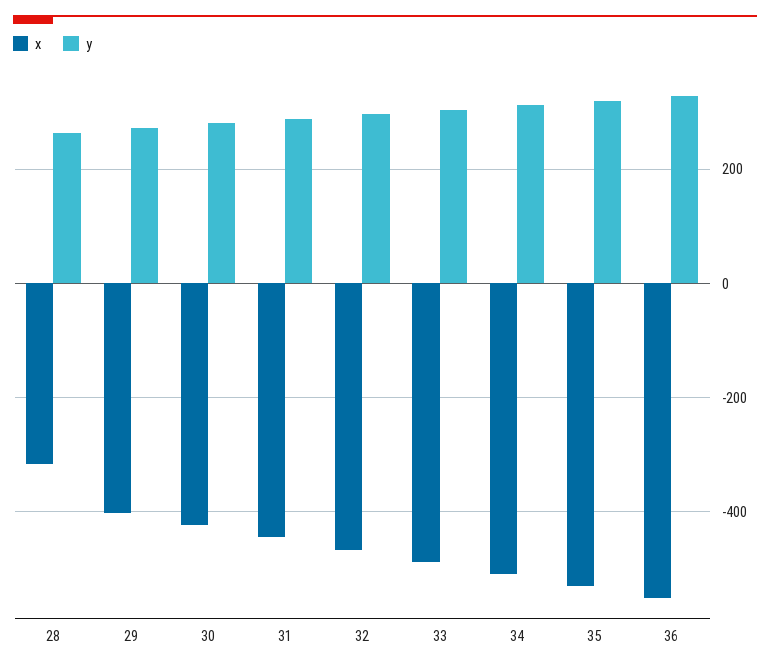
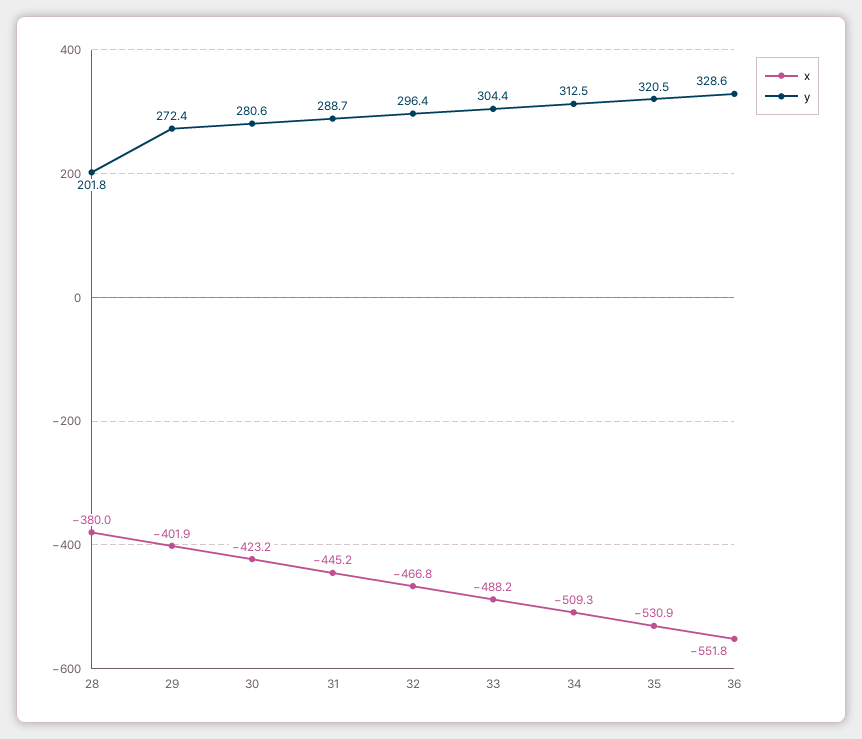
x, 28: -320 -> -380
y, 28: 260 -> 201.8

